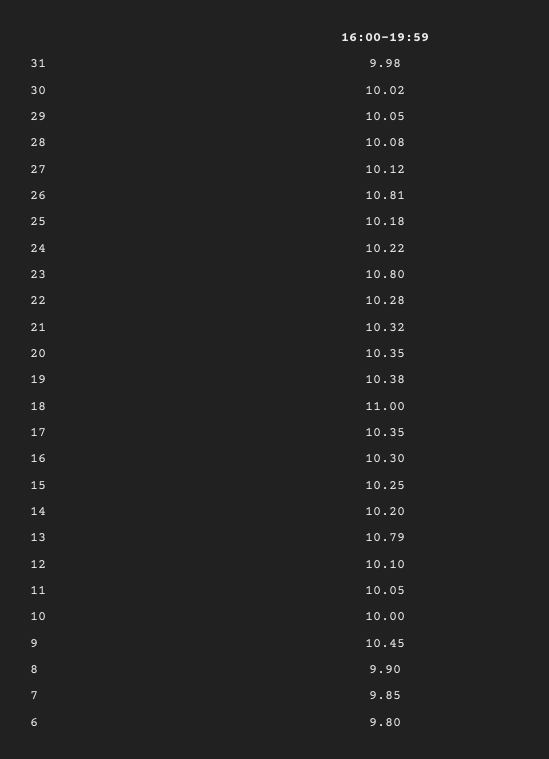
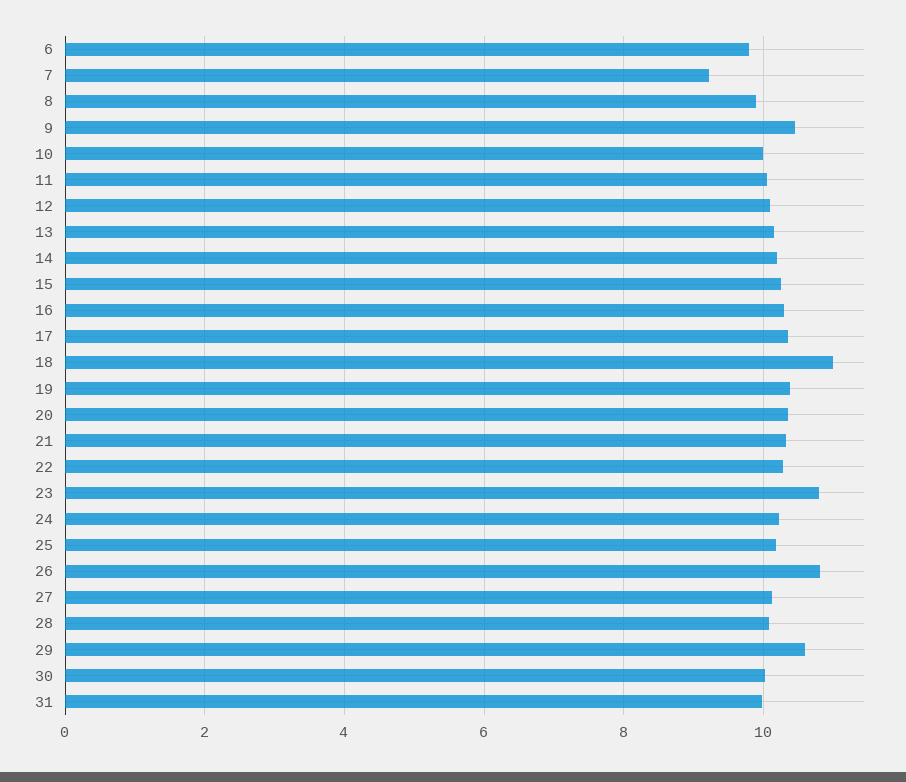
29: 10.05 -> 10.6
13: 10.79 -> 10.2
7: 9.85 -> 9.2

